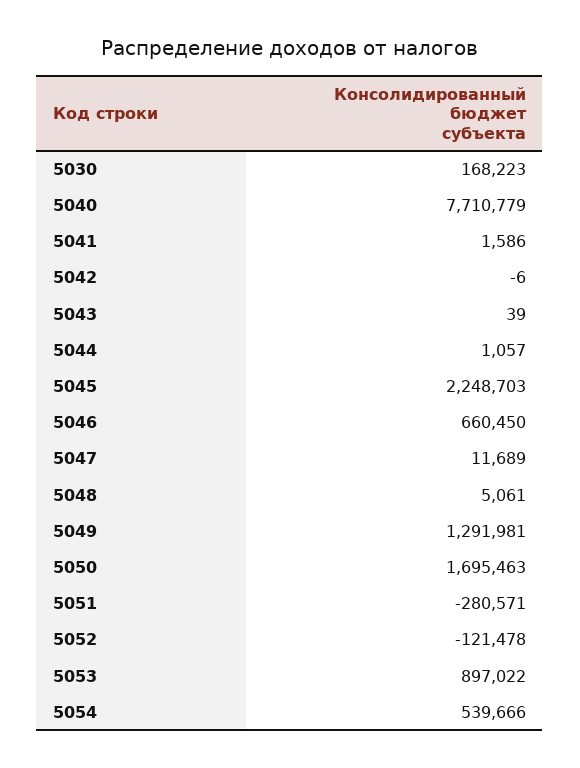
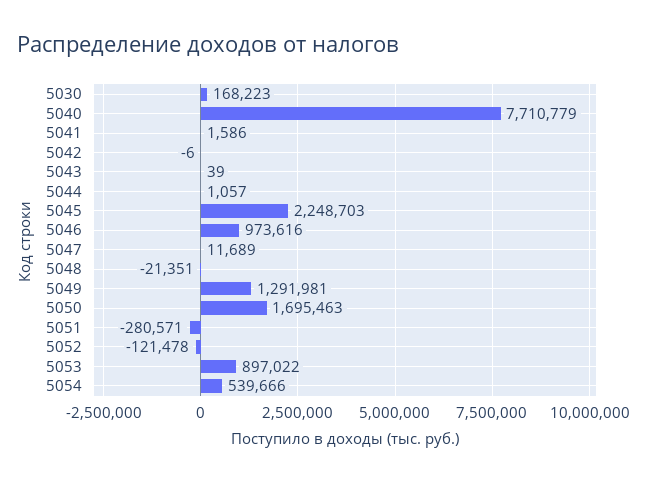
5046: 660450 -> 973616
5048: 5061 -> -21351

